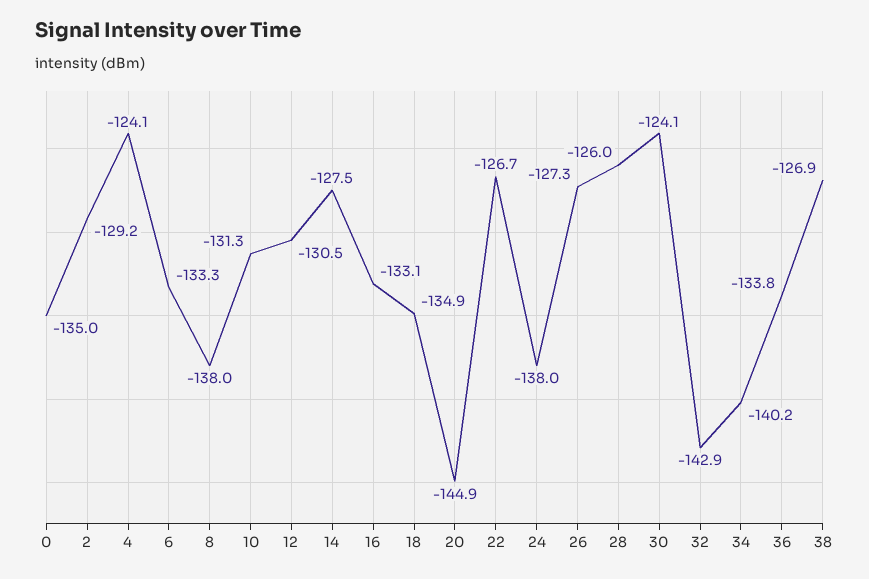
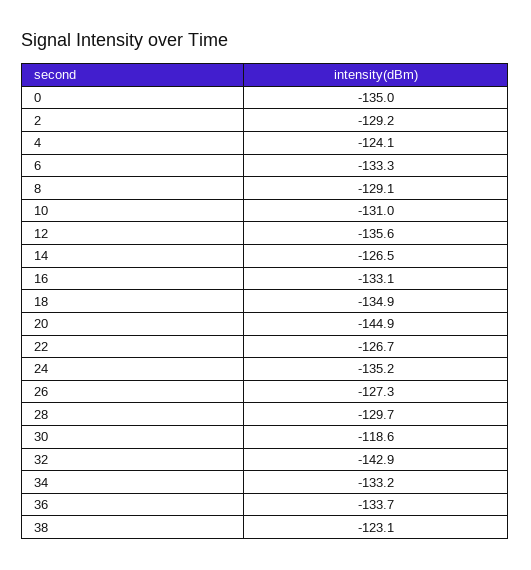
8: -138 -> -129.1
10: -131.3 -> -131
12: -130.5 -> -135.6
14: -127.5 -> -126.5
24: -138 -> -135.2
28: -126 -> -129.7
30: -124.1 -> -118.6
34: -140.2 -> -133.2
36: -133.8 -> -133.7
38: -126.9 -> -123.1

